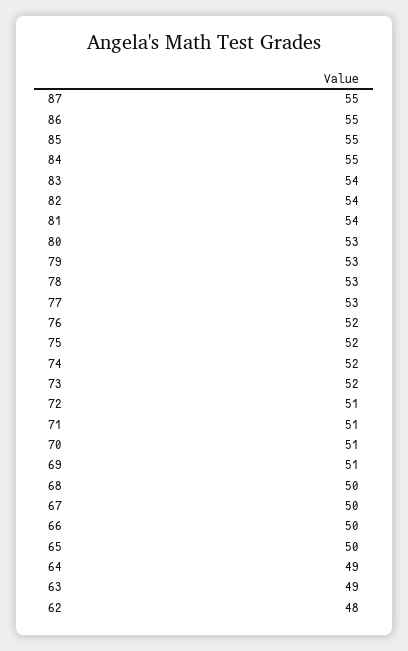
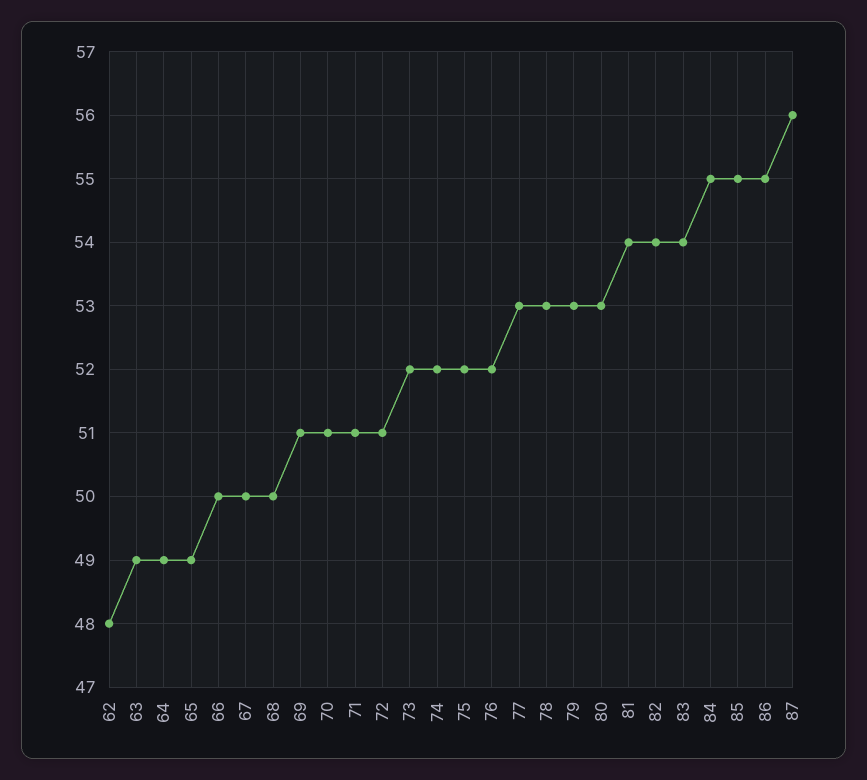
87: 55 -> 56
65: 50 -> 49

